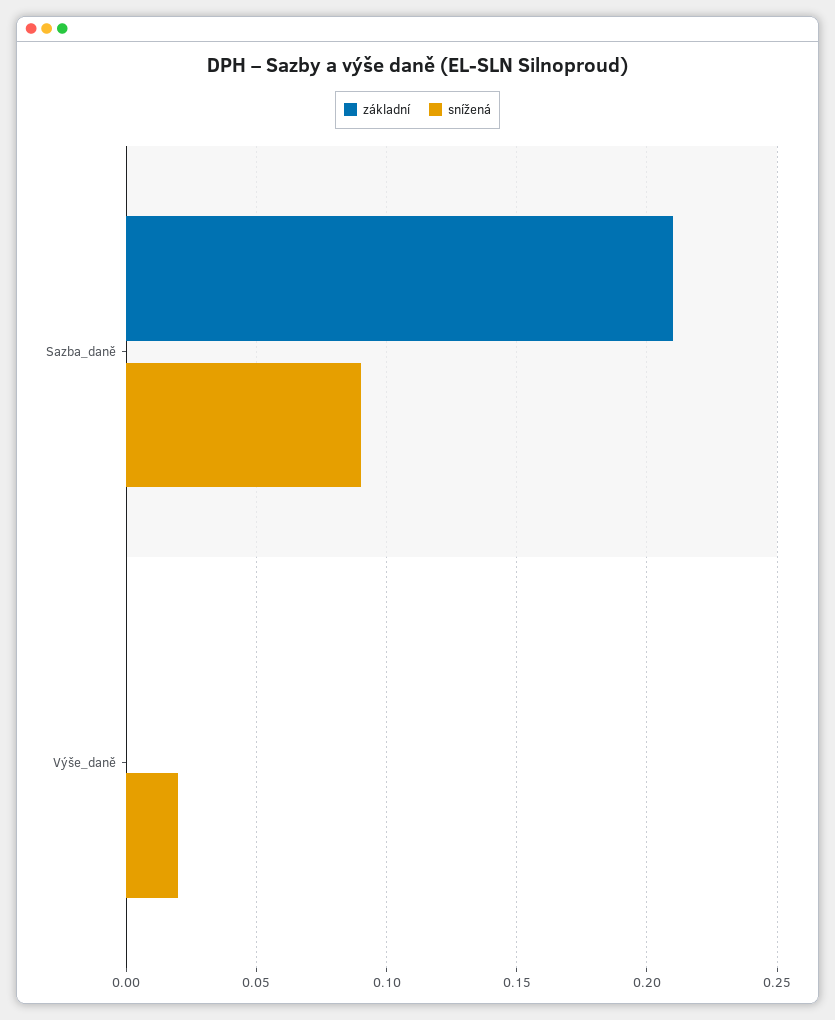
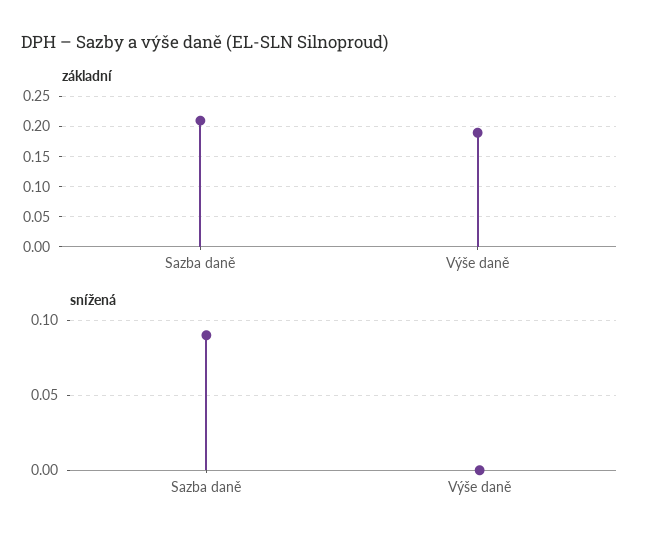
základní, Výše_daně: 0 -> 0.19
snížená, Výše_daně: 0.02 -> 0

